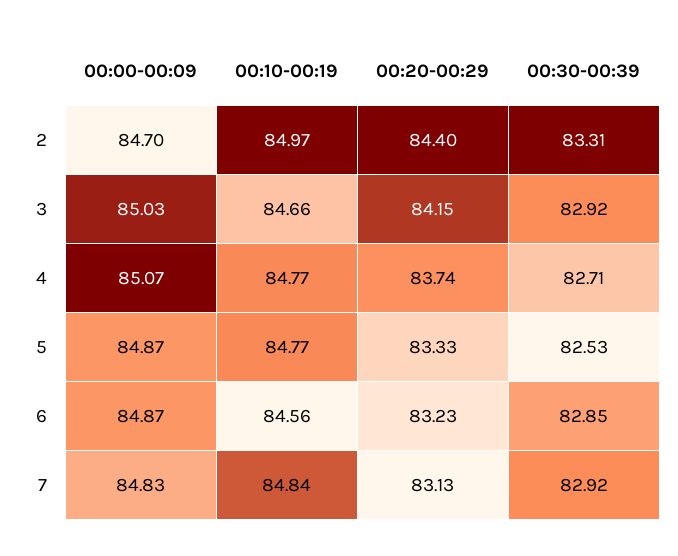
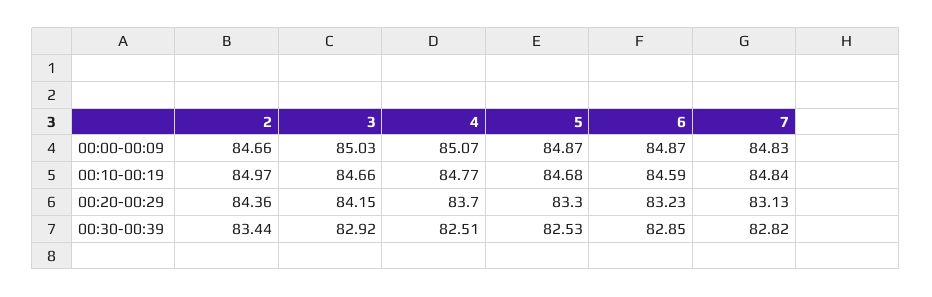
00:00-00:09, 2: 84.7 -> 84.66
00:20-00:29, 2: 84.4 -> 84.36
00:30-00:39, 2: 83.31 -> 83.44
00:20-00:29, 4: 83.74 -> 83.7
00:30-00:39, 4: 82.71 -> 82.51
00:10-00:19, 5: 84.77 -> 84.68
00:20-00:29, 5: 83.33 -> 83.3
00:10-00:19, 6: 84.56 -> 84.59
00:30-00:39, 7: 82.92 -> 82.82

